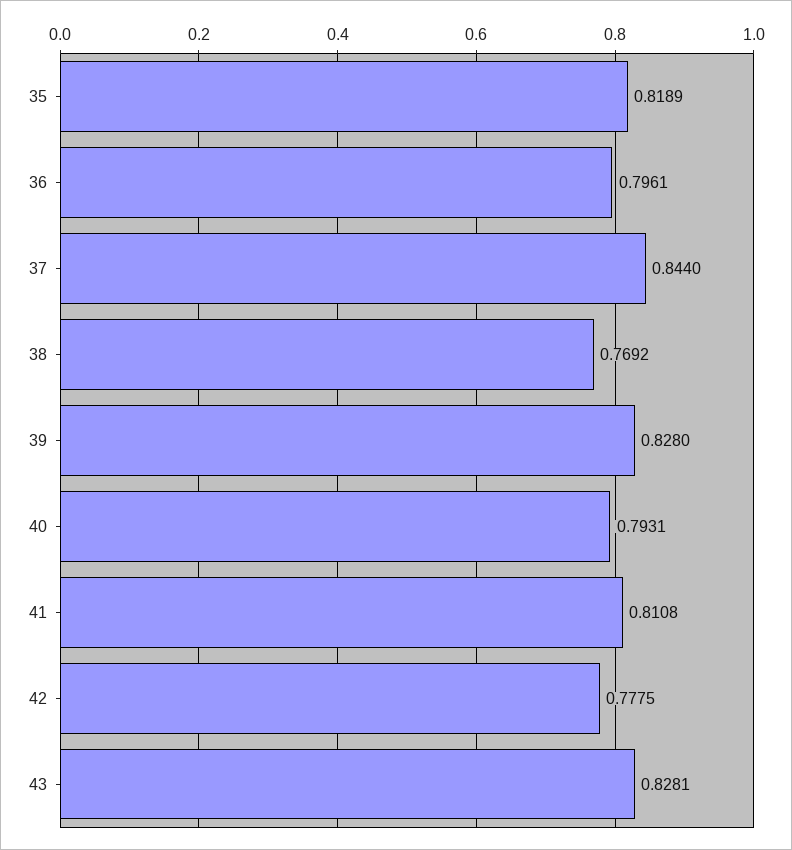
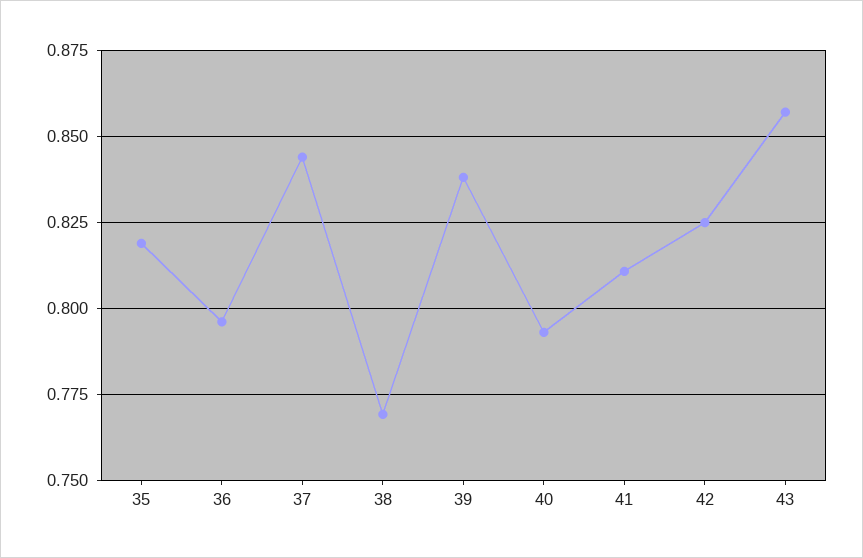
39: 0.828 -> 0.8375
42: 0.7775 -> 0.825
43: 0.8281 -> 0.8575

